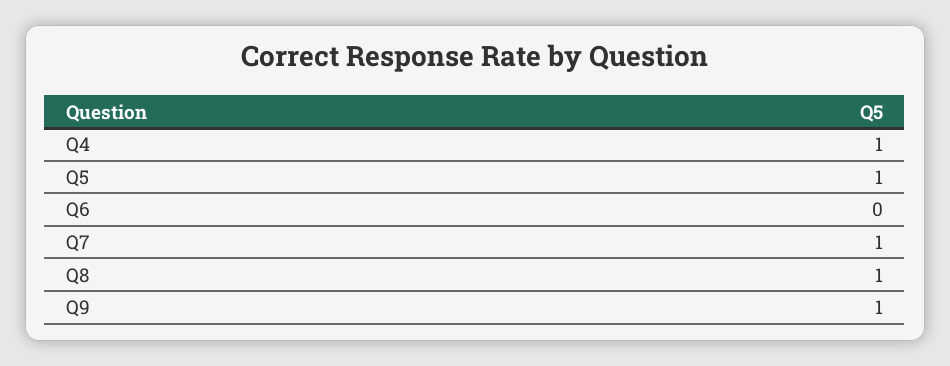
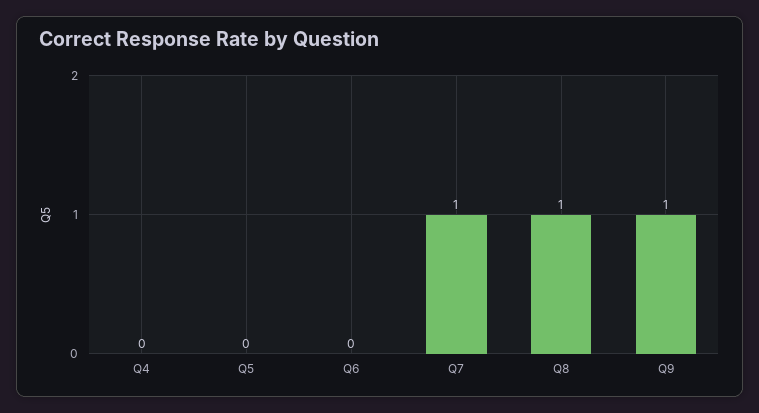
Q4: 1 -> 0
Q5: 1 -> 0

